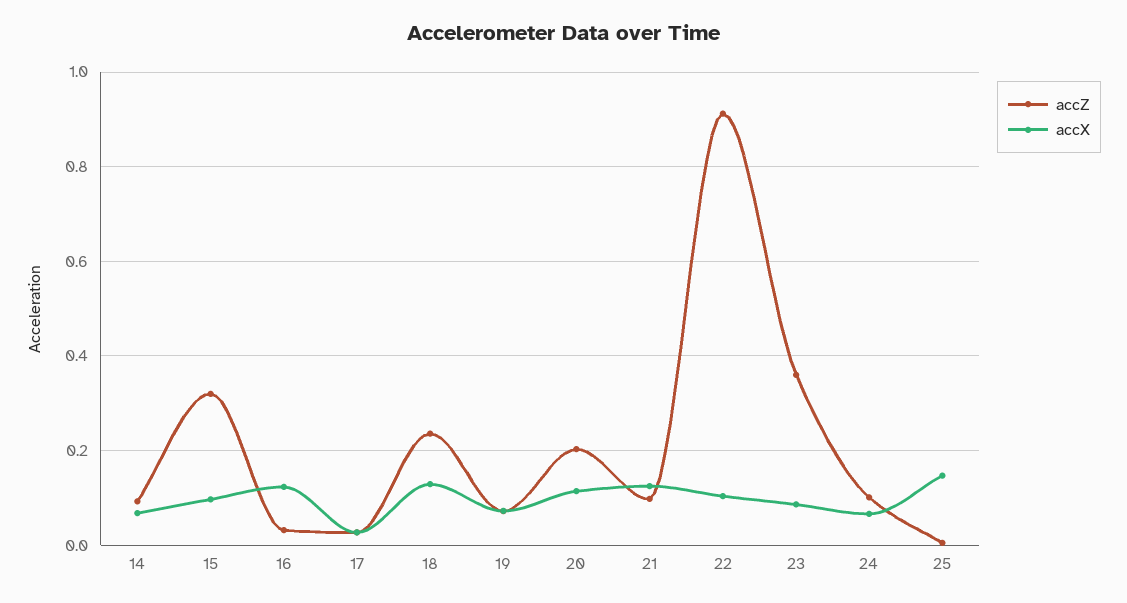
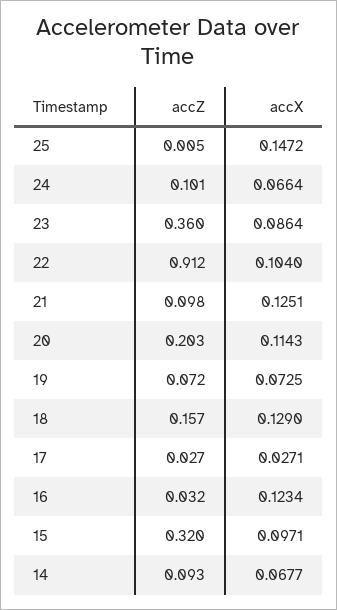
accZ, 18: 0.24 -> 0.157

